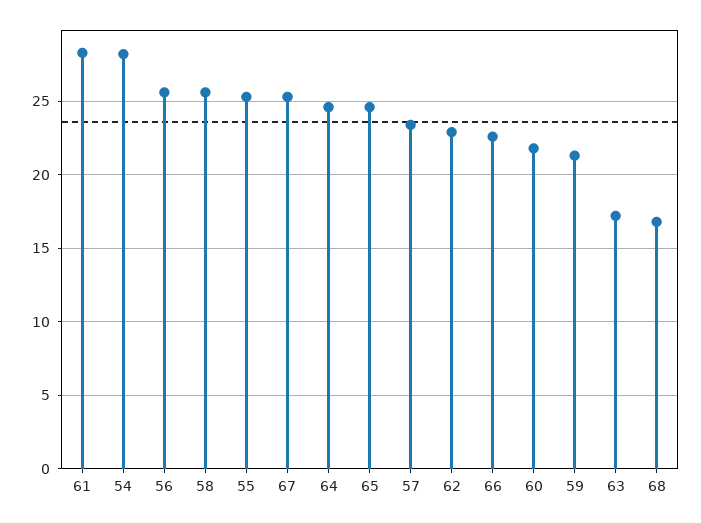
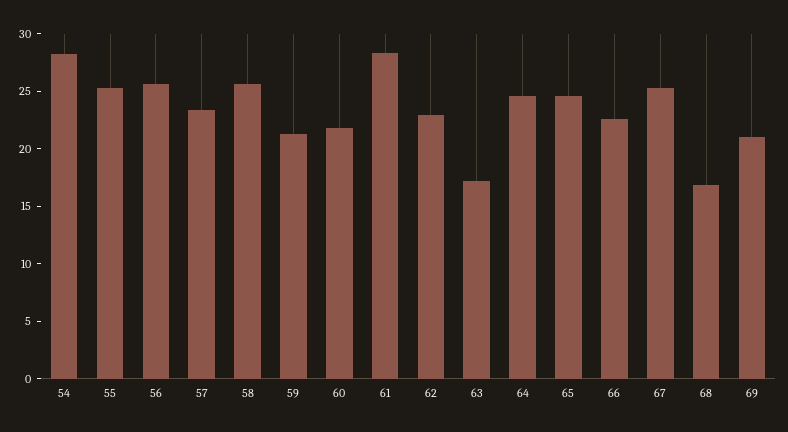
69: none -> 21

